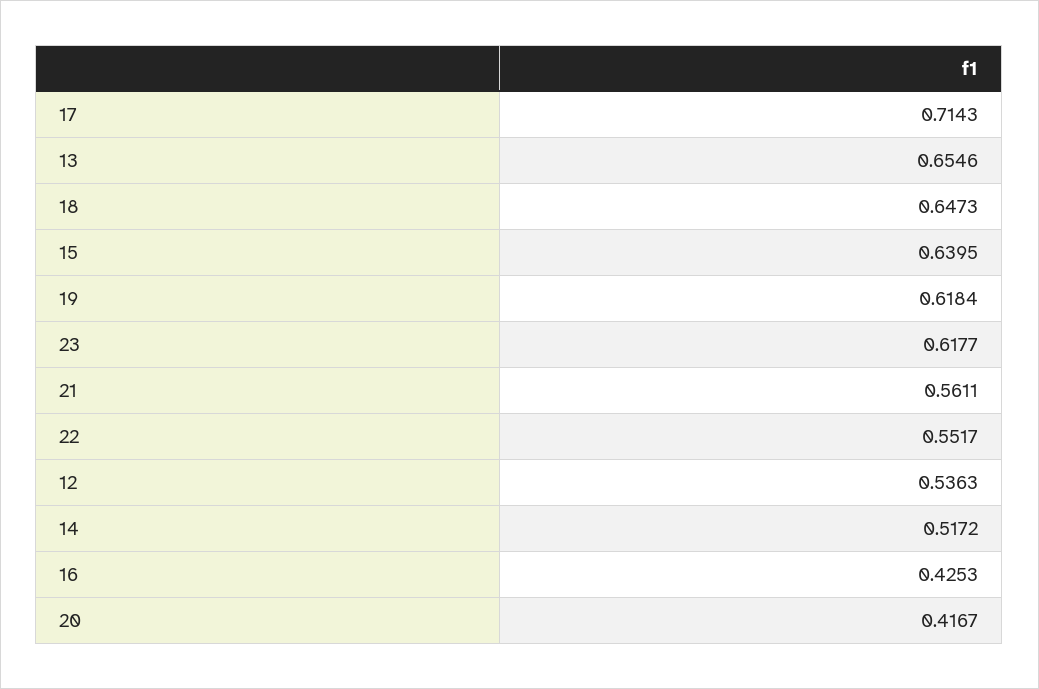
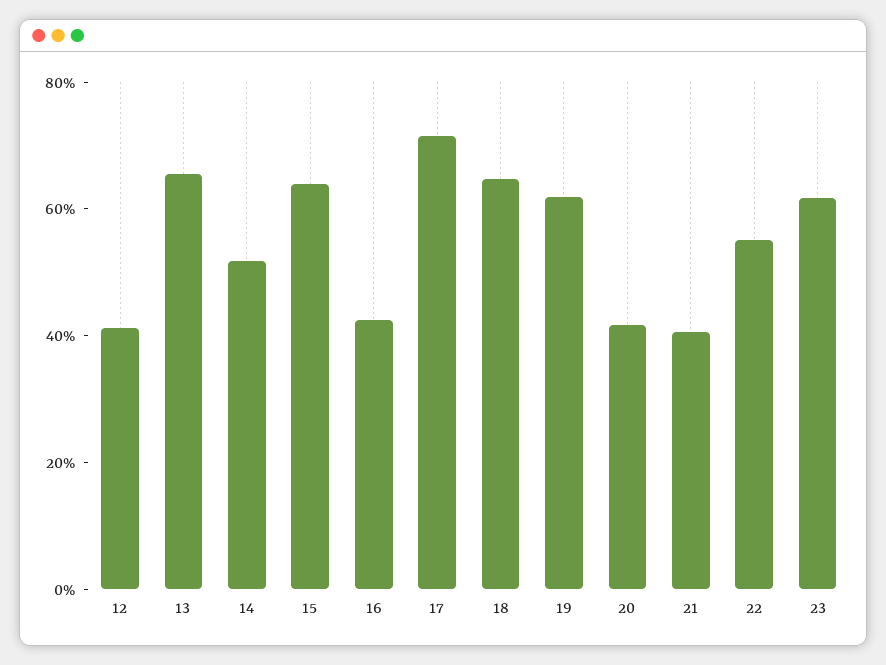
21: 0.5611 -> 0.4
12: 0.5363 -> 0.4

